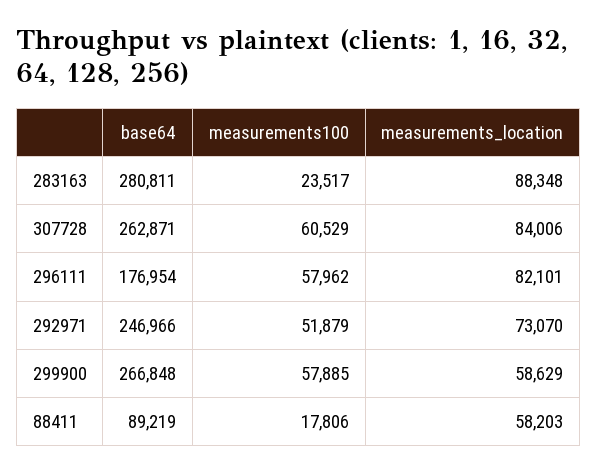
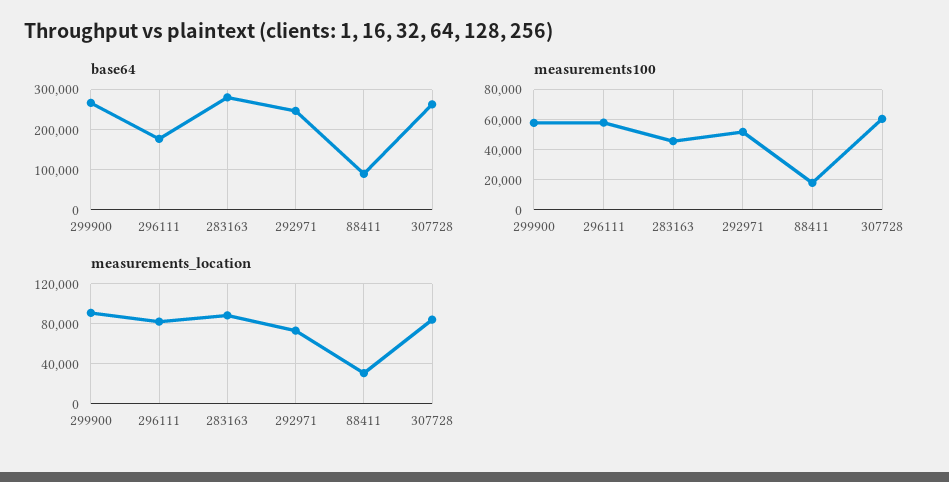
measurements100, 283163: 23517 -> 45000
measurements_location, 299900: 58629 -> 90000
measurements_location, 88411: 58203 -> 30000

